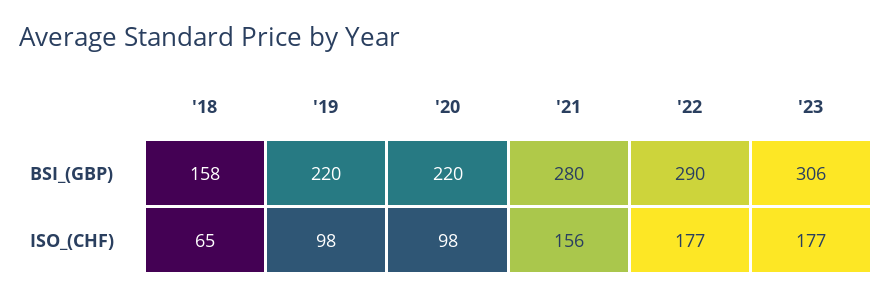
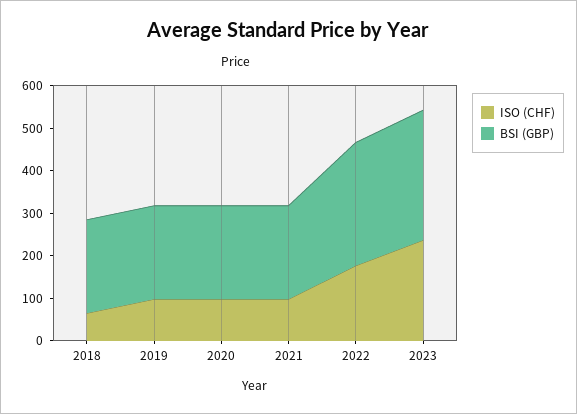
BSI_(GBP), '18: 158 -> 220
BSI_(GBP), '21: 280 -> 220
ISO_(CHF), '21: 156 -> 100
ISO_(CHF), '23: 177 -> 240

